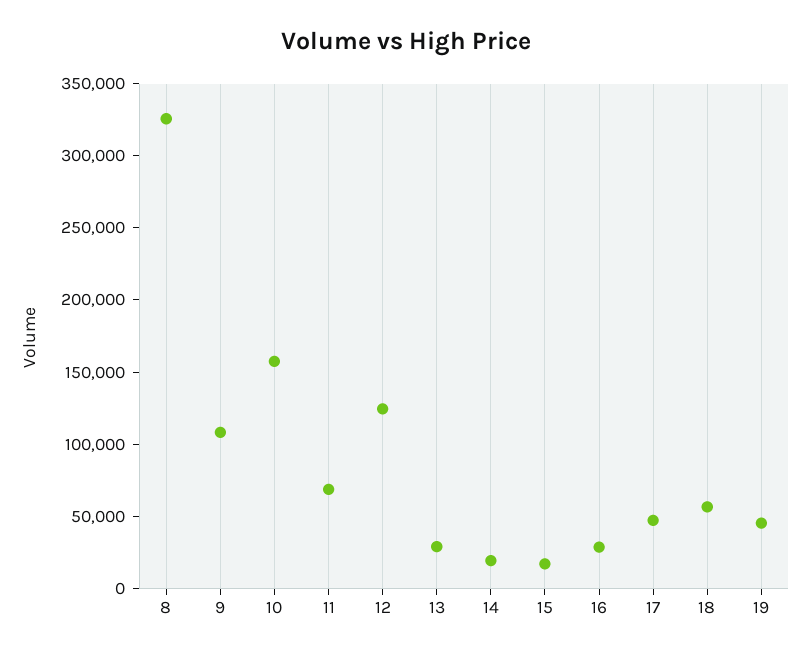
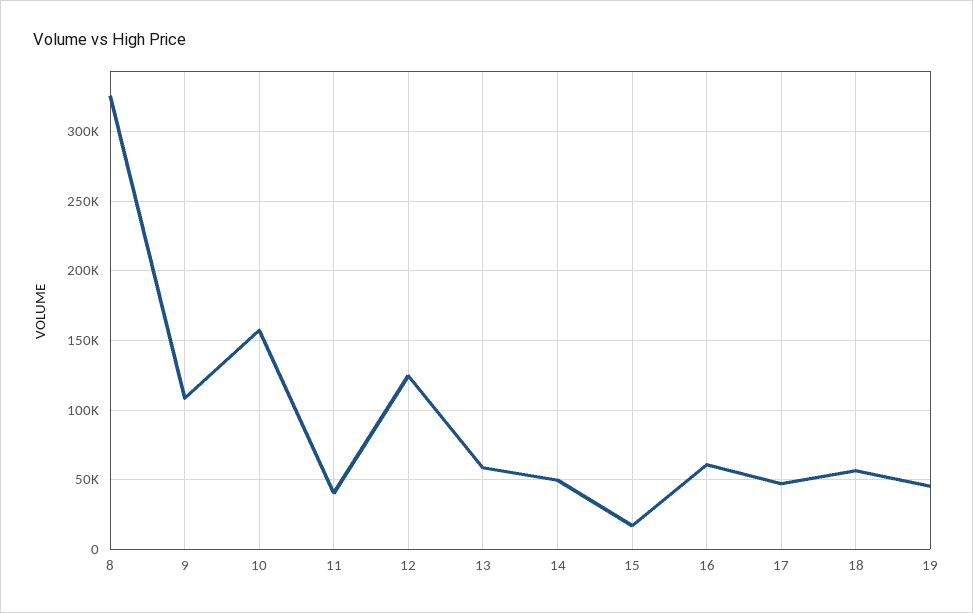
11: 70000 -> 40000
13: 30000 -> 60000
14: 20000 -> 50000
16: 30000 -> 60000

